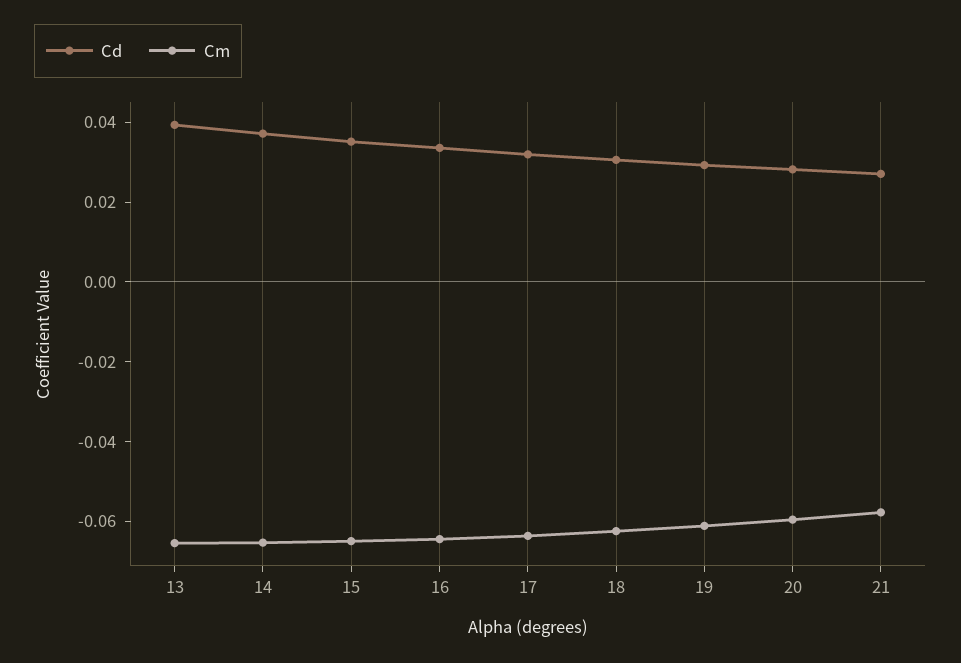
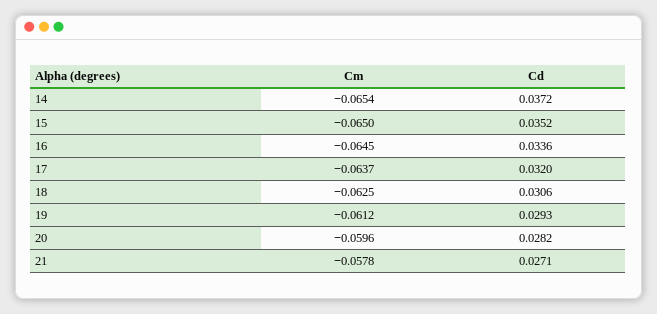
Cd, 13: 0.04 -> none
Cm, 13: -0.065 -> none

